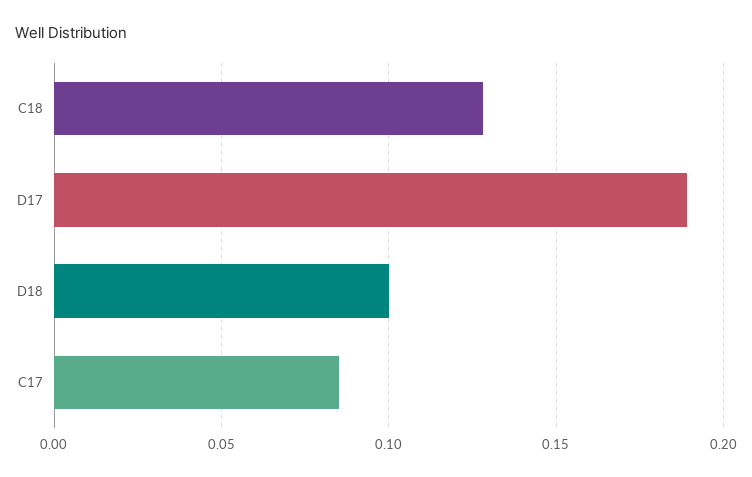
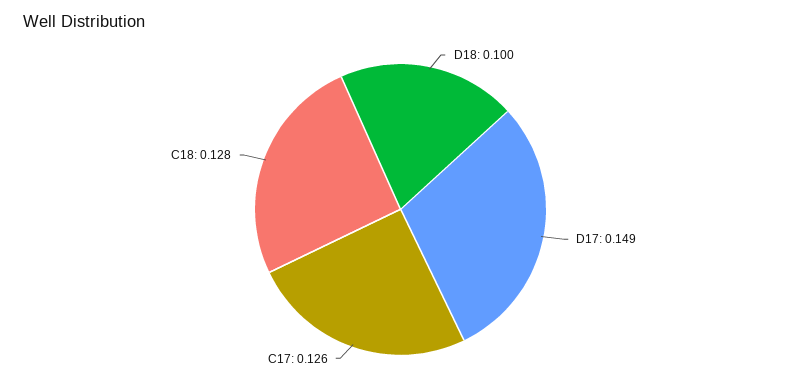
D17: 0.19 -> 0.149
C17: 0.085 -> 0.126

